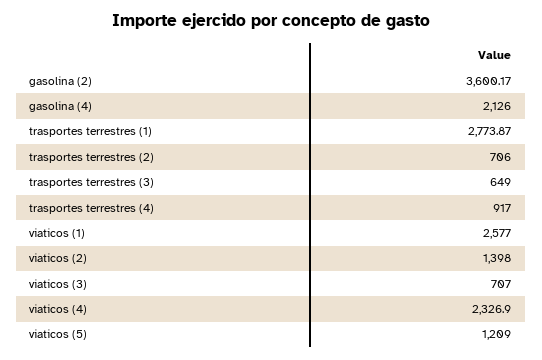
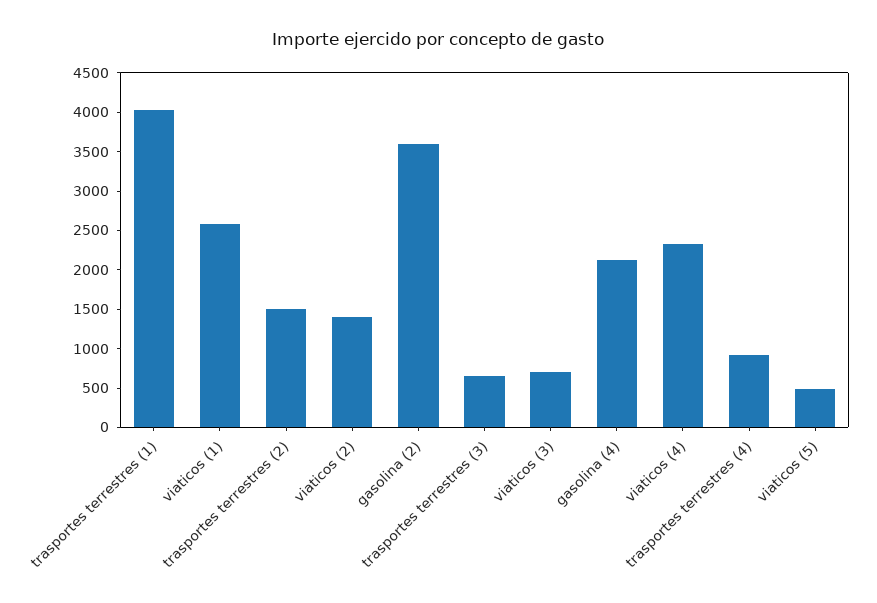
trasportes terrestres (1): 2773.87 -> 4000
trasportes terrestres (2): 706 -> 1500
viaticos (5): 1209 -> 500

